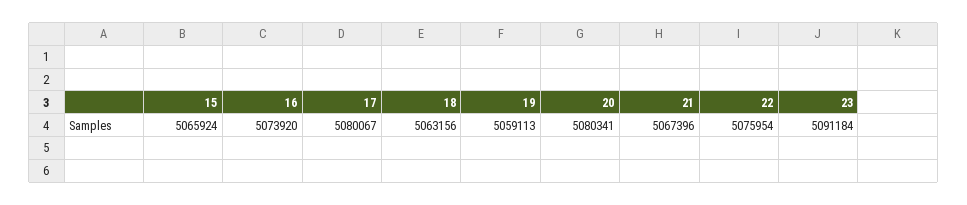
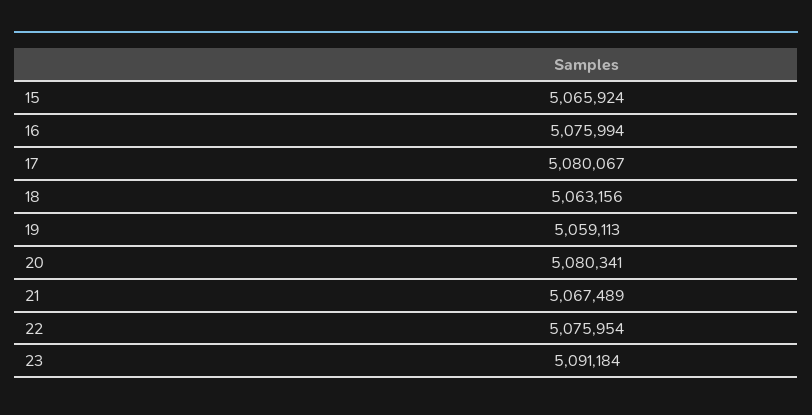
16: 5073920 -> 5075994
21: 5067396 -> 5067489

